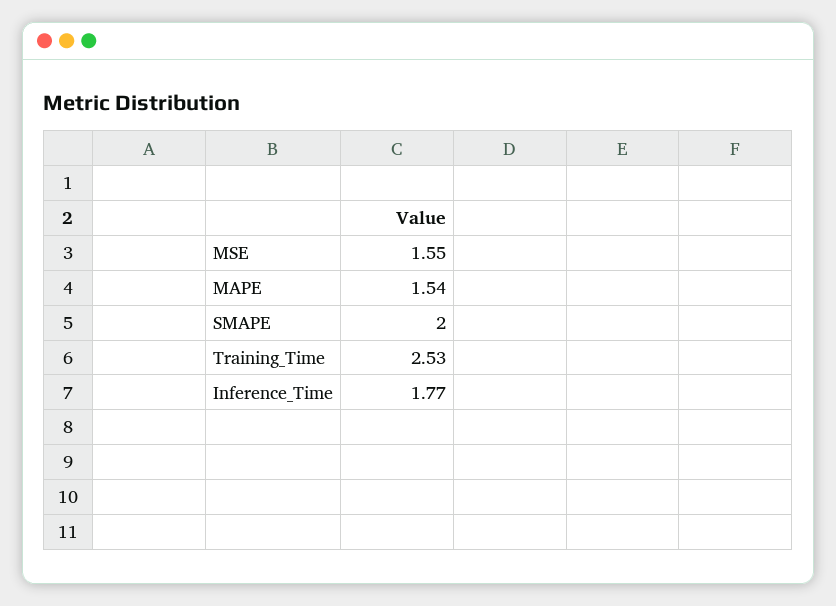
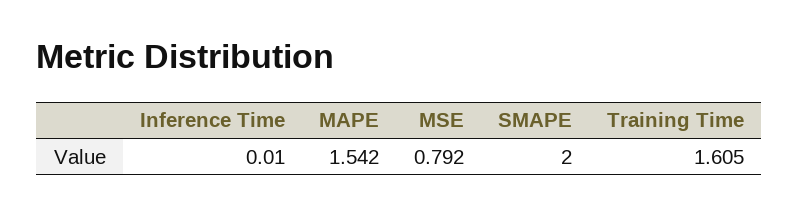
MSE: 1.55 -> 0.792
Training_Time: 2.53 -> 1.605
Inference_Time: 1.77 -> 0.01

